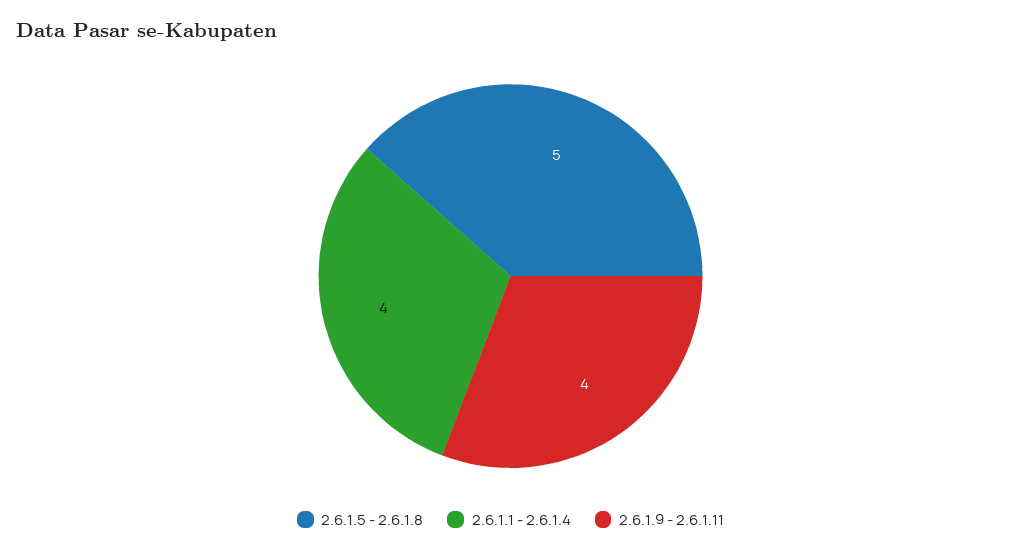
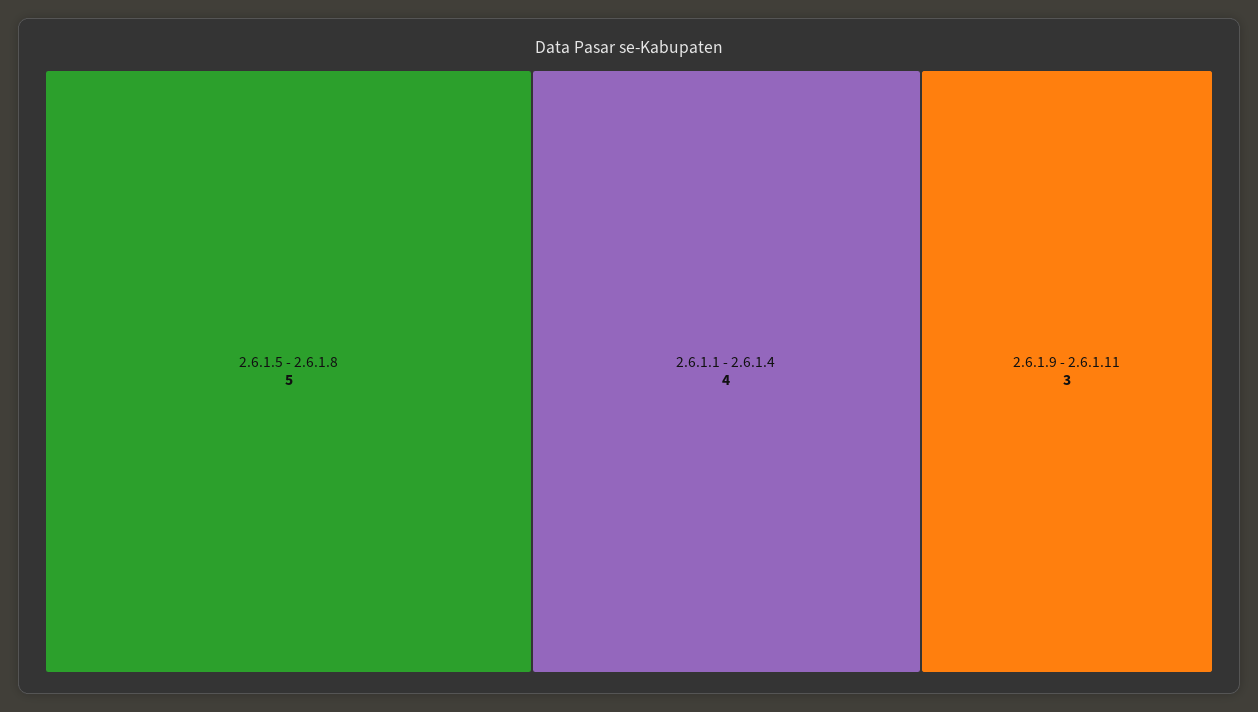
2.6.1.9 - 2.6.1.11: 4 -> 3

